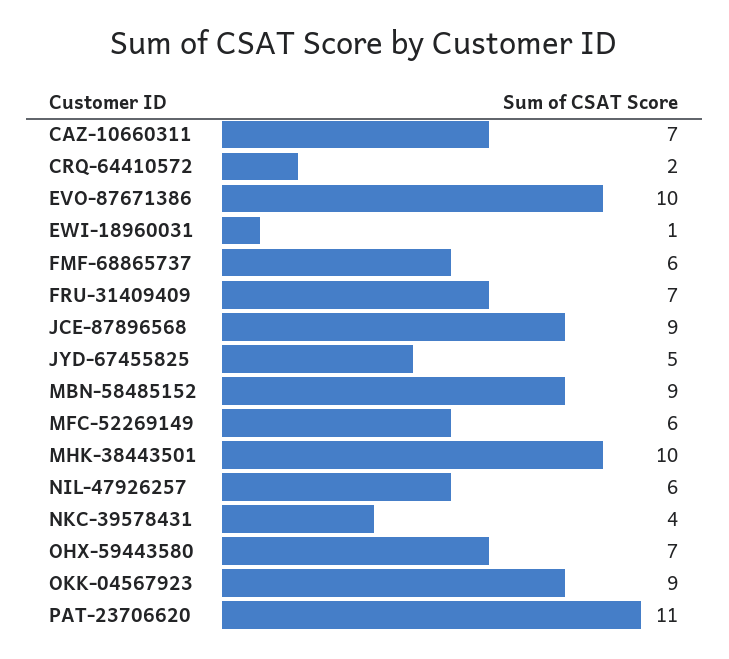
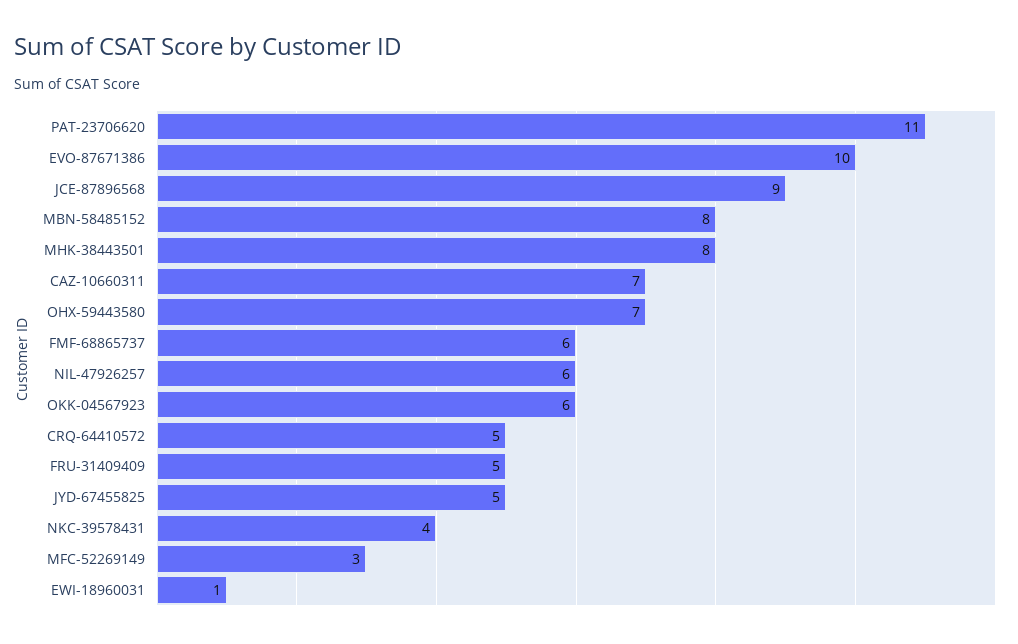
CRQ-64410572: 2 -> 5
FRU-31409409: 7 -> 5
MBN-58485152: 9 -> 8
MFC-52269149: 6 -> 3
MHK-38443501: 10 -> 8
OKK-04567923: 9 -> 6

